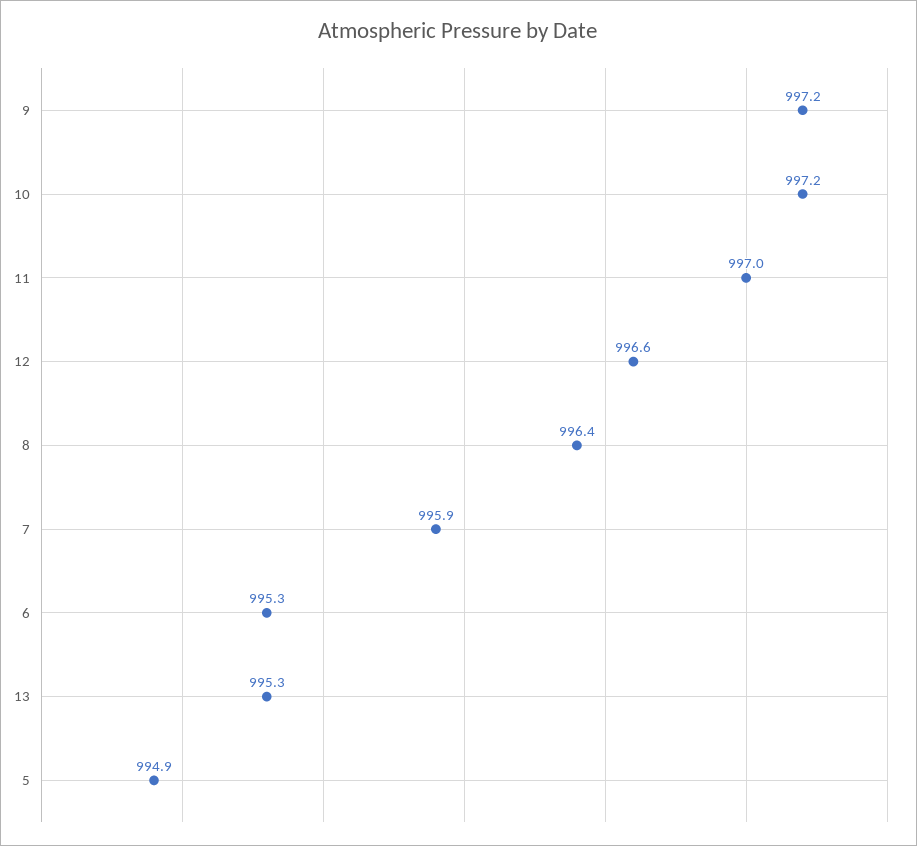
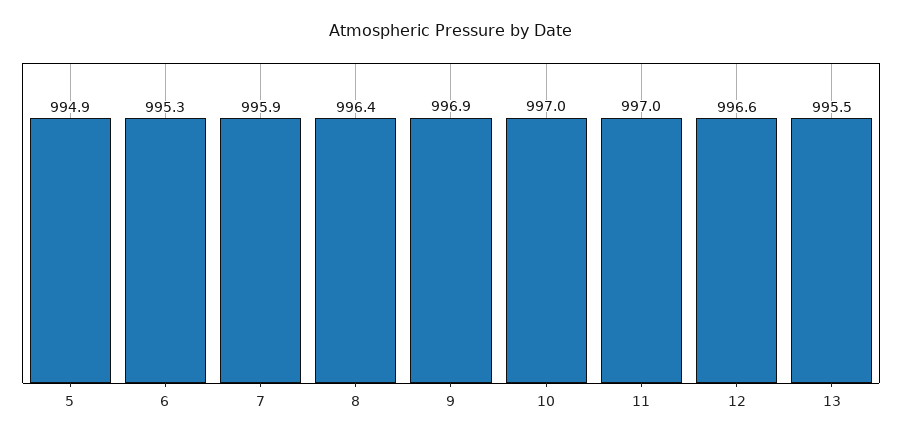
9: 997.2 -> 996.9
10: 997.2 -> 997
13: 995.3 -> 995.5

